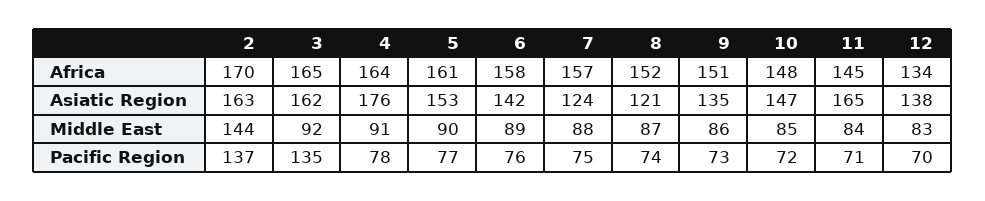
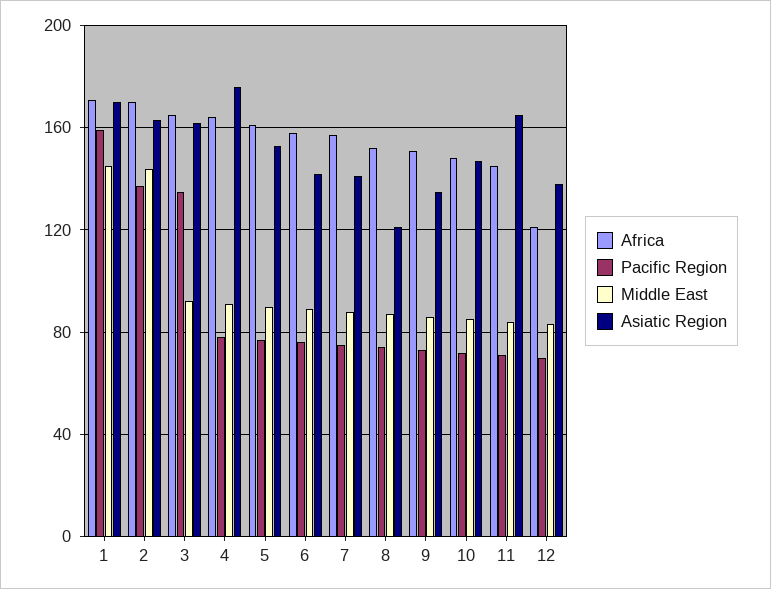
Africa, 12: 134 -> 120
Asiatic Region, 7: 124 -> 140
Africa, 1: none -> 170
Pacific Region, 1: none -> 160
Middle East, 1: none -> 145
Asiatic Region, 1: none -> 170

